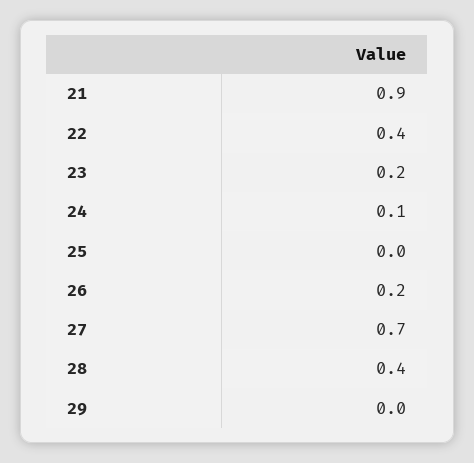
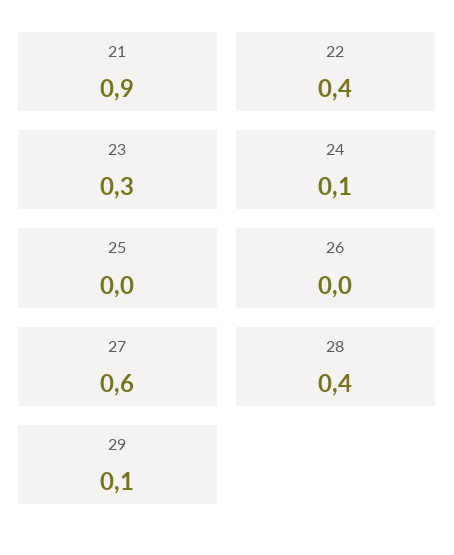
23: 0.2 -> 0.3
26: 0.2 -> 0
27: 0.7 -> 0.6
29: 0 -> 0.1

